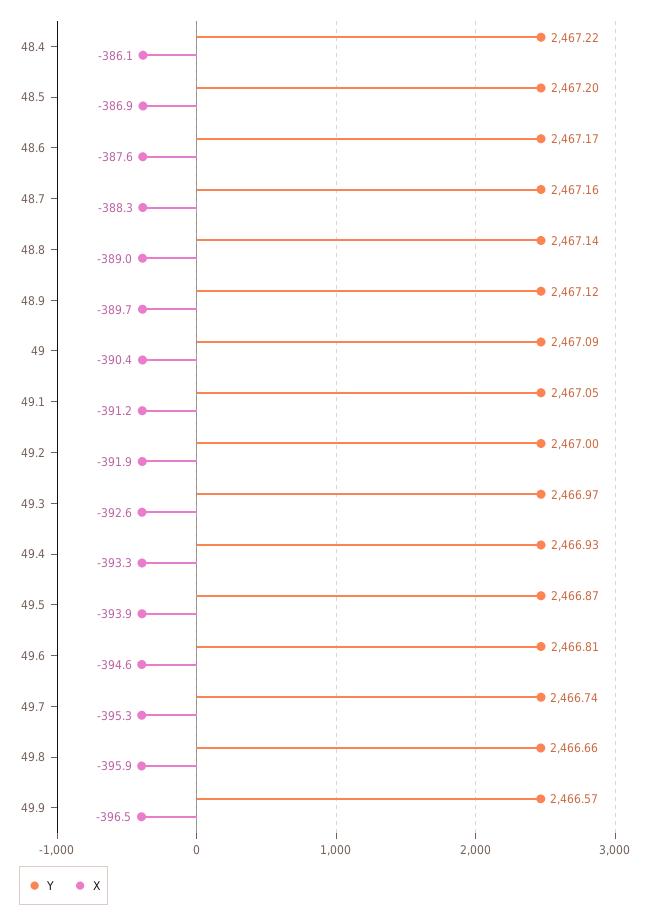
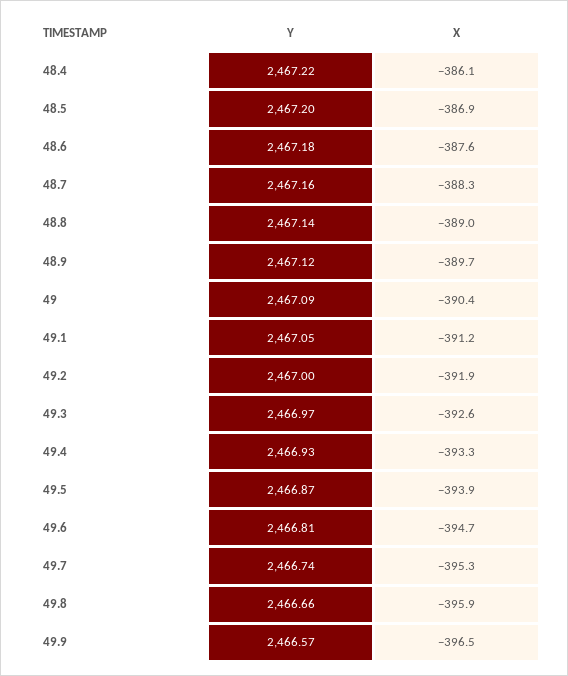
Y, 48.6: 2467.17 -> 2467.18
X, 49.6: -394.6 -> -394.7

